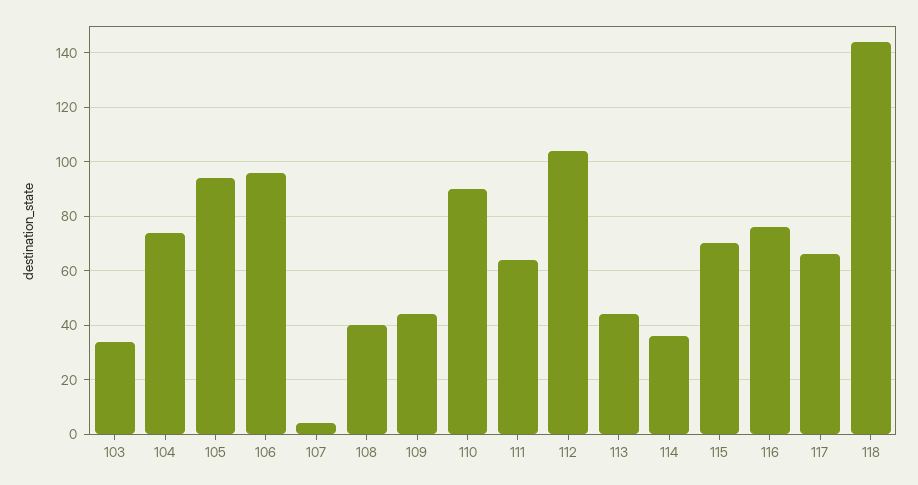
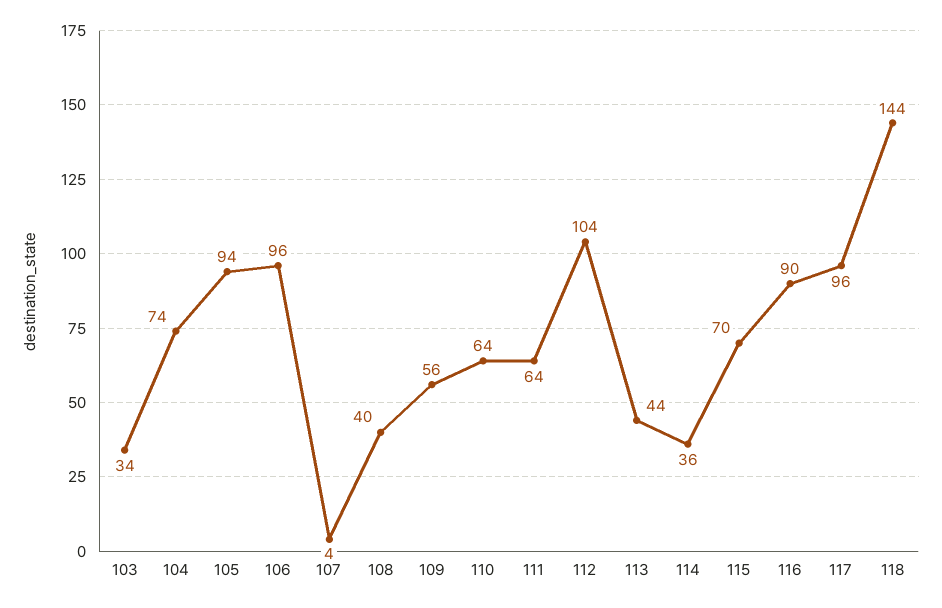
109: 45 -> 56
110: 90 -> 64
116: 75 -> 90
117: 65 -> 96

